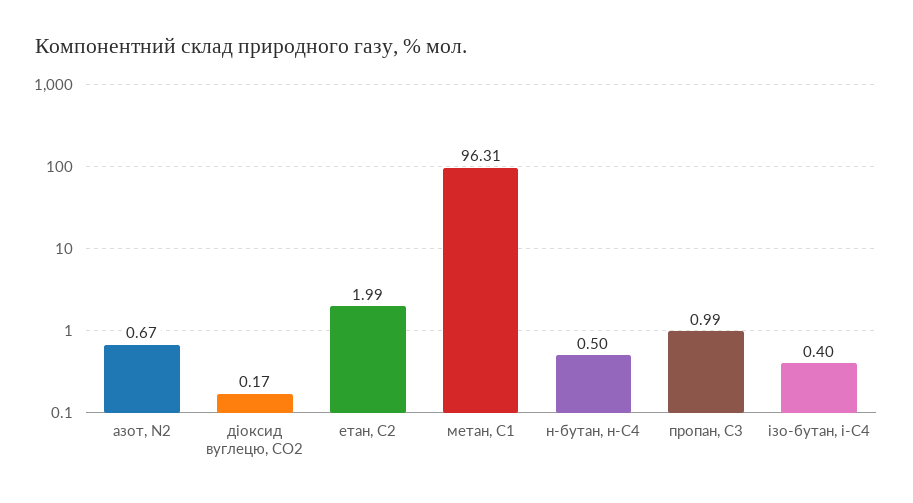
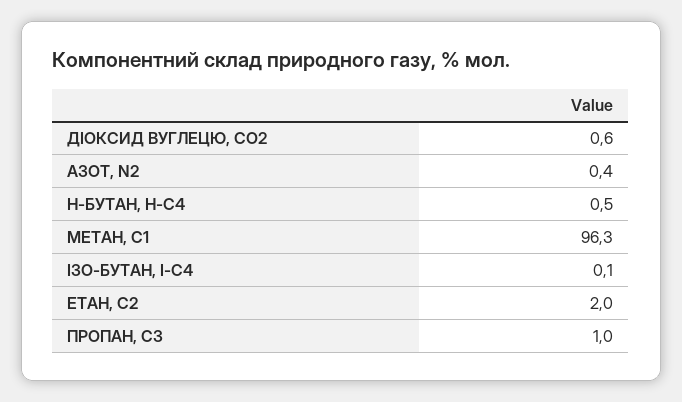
азот, N2: 0.67 -> 0.4
діоксид вуглецю, CО2: 0.17 -> 0.6
ізо-бутан, і-С4: 0.4 -> 0.1

